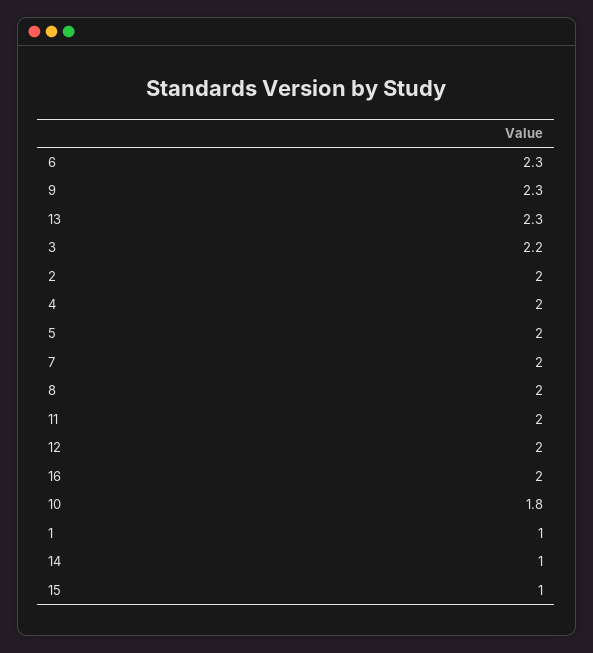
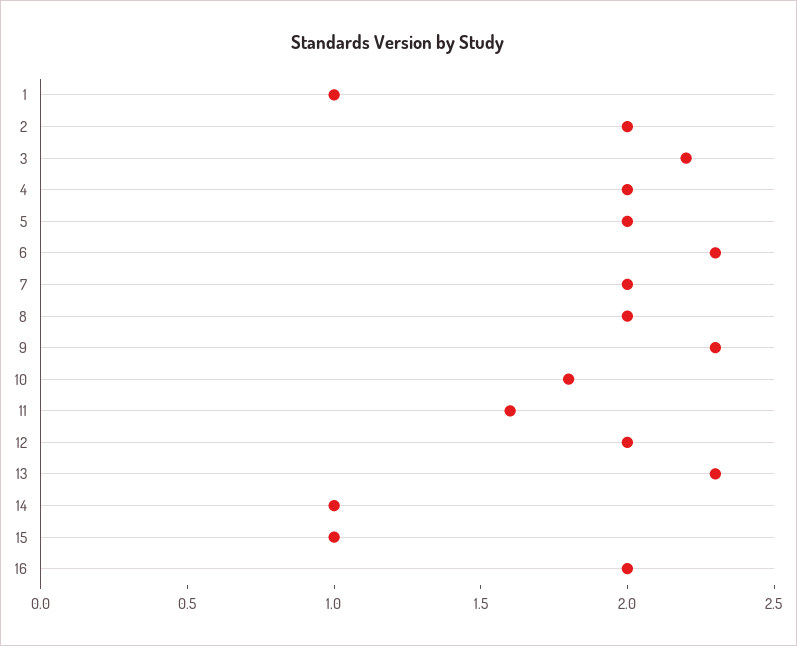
11: 2 -> 1.6

